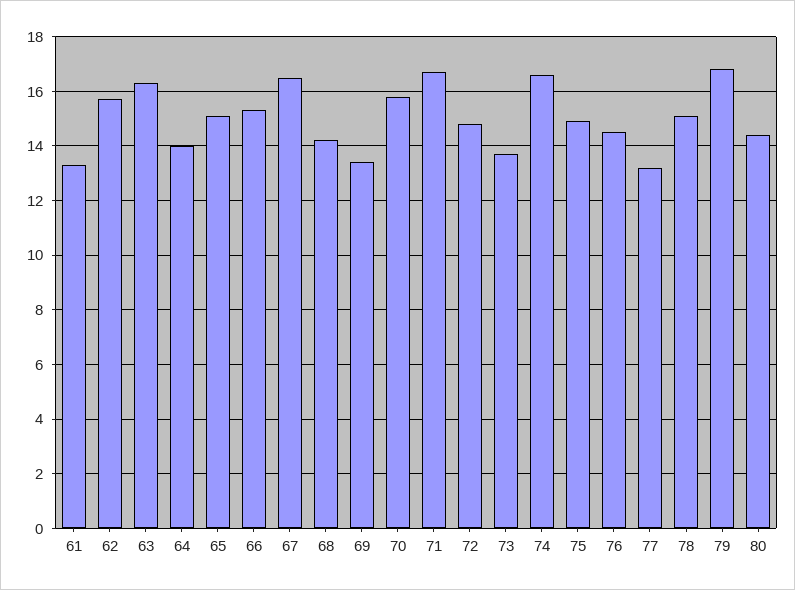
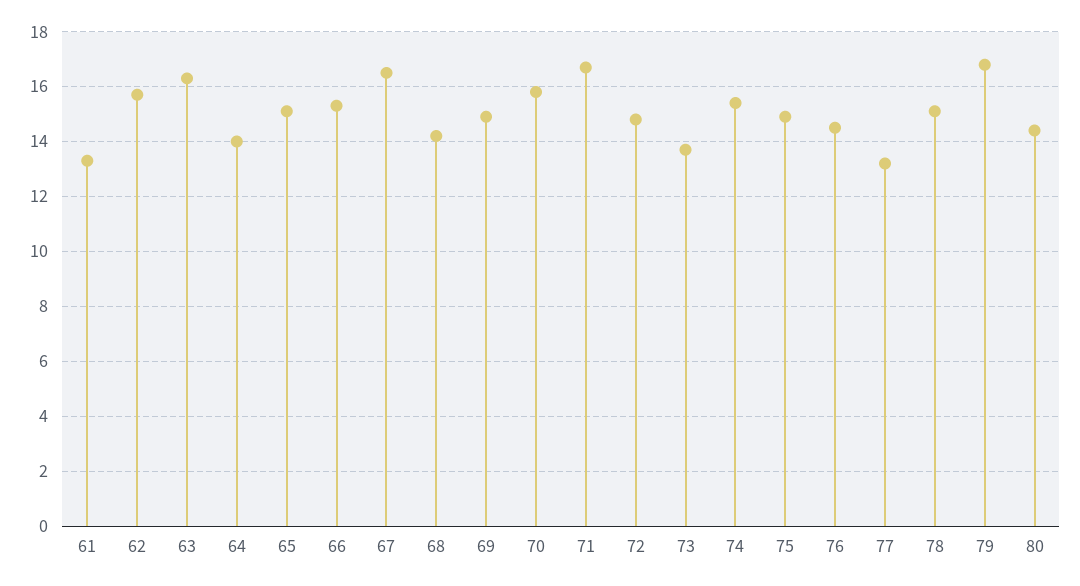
69: 13.5 -> 15
74: 16.5 -> 15.5

